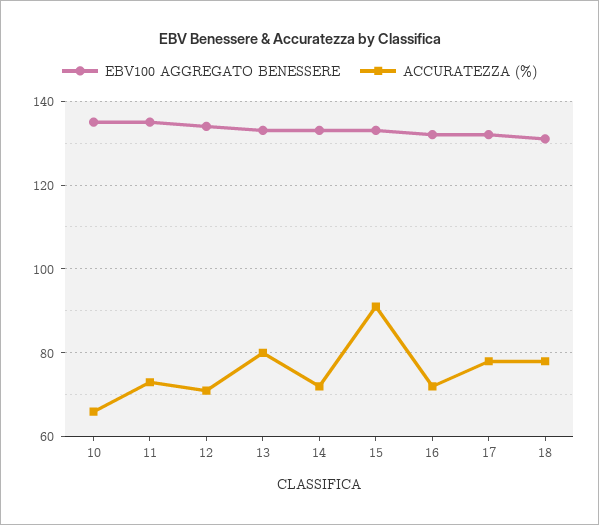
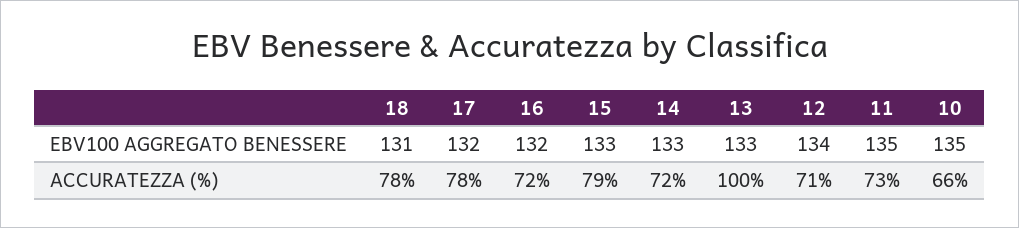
ACCURATEZZA (%), 13: 80 -> 100
ACCURATEZZA (%), 15: 90 -> 79

